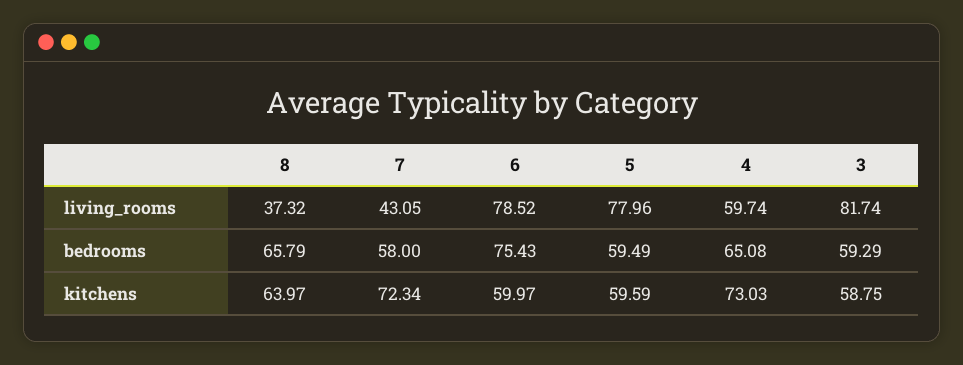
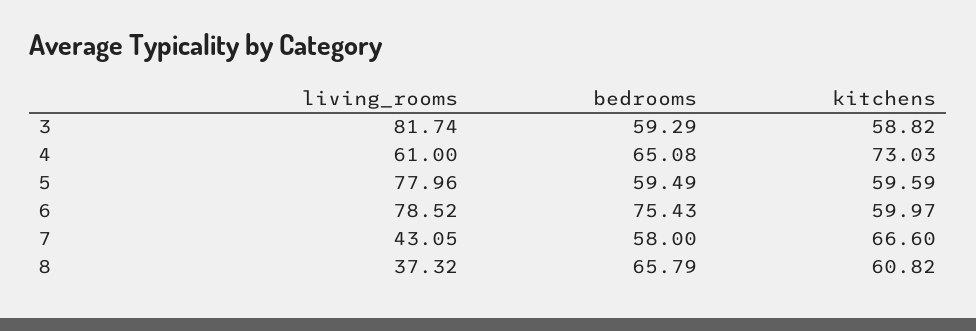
4, living_rooms: 59.74 -> 61
8, kitchens: 63.97 -> 60.82
7, kitchens: 72.34 -> 66.6
3, kitchens: 58.75 -> 58.82

